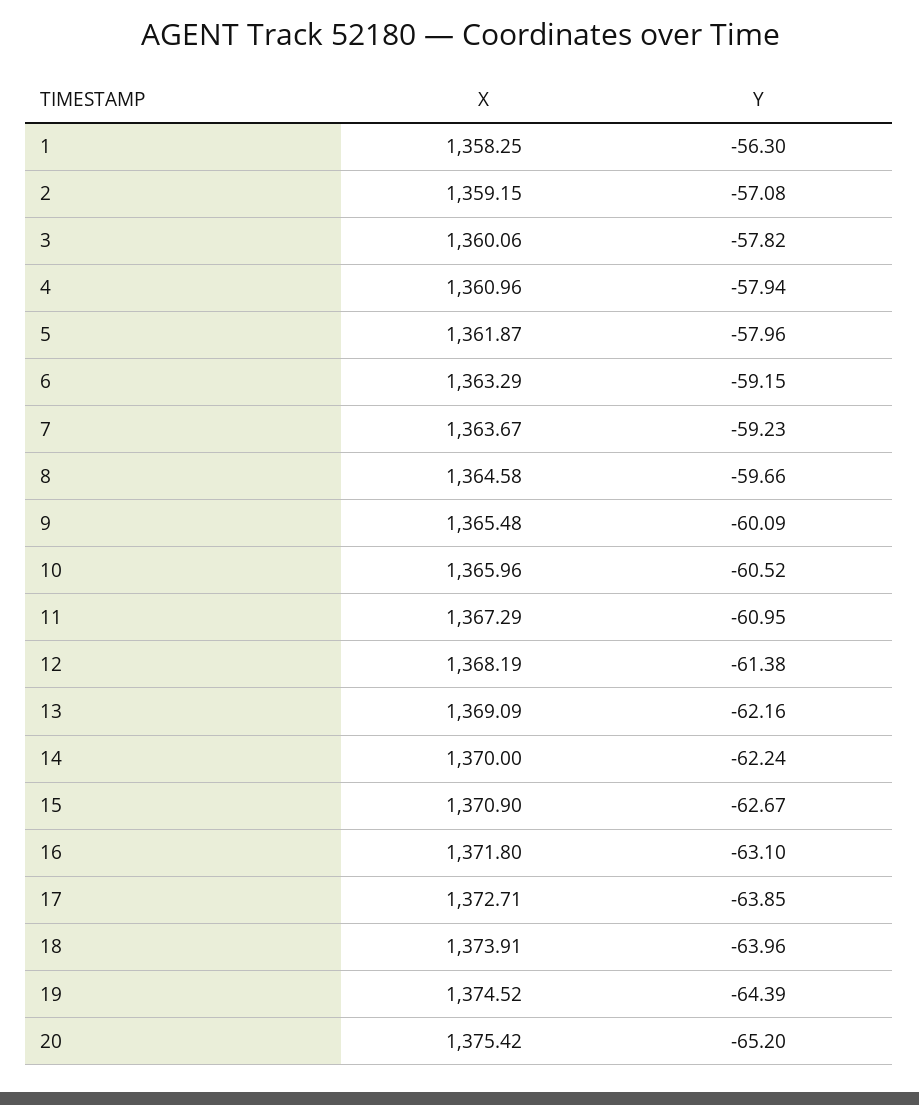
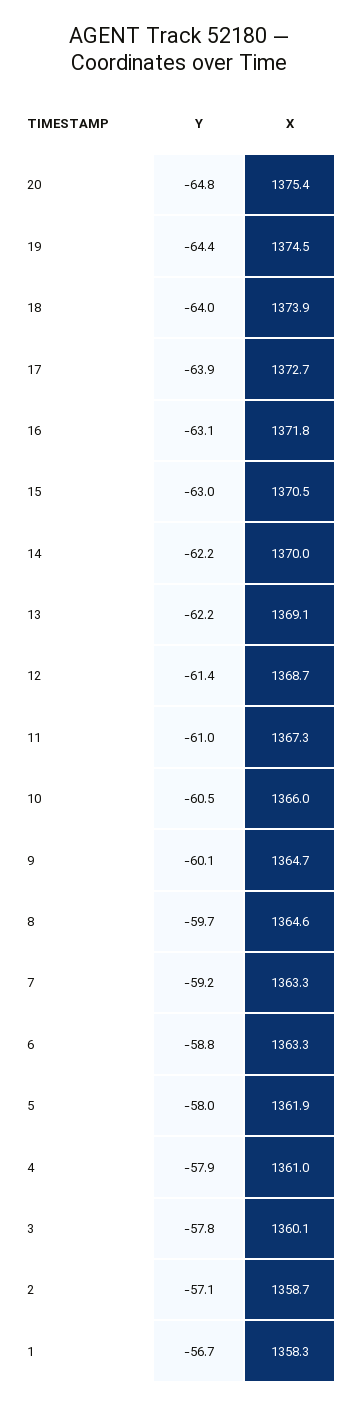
Y, 1: -56.3 -> -56.7
X, 2: 1359.15 -> 1358.7
Y, 6: -59.15 -> -58.8
X, 7: 1363.67 -> 1363.3
X, 9: 1365.48 -> 1364.7
X, 12: 1368.19 -> 1368.7
X, 15: 1370.9 -> 1370.5
Y, 15: -62.67 -> -63
Y, 20: -65.2 -> -64.8

